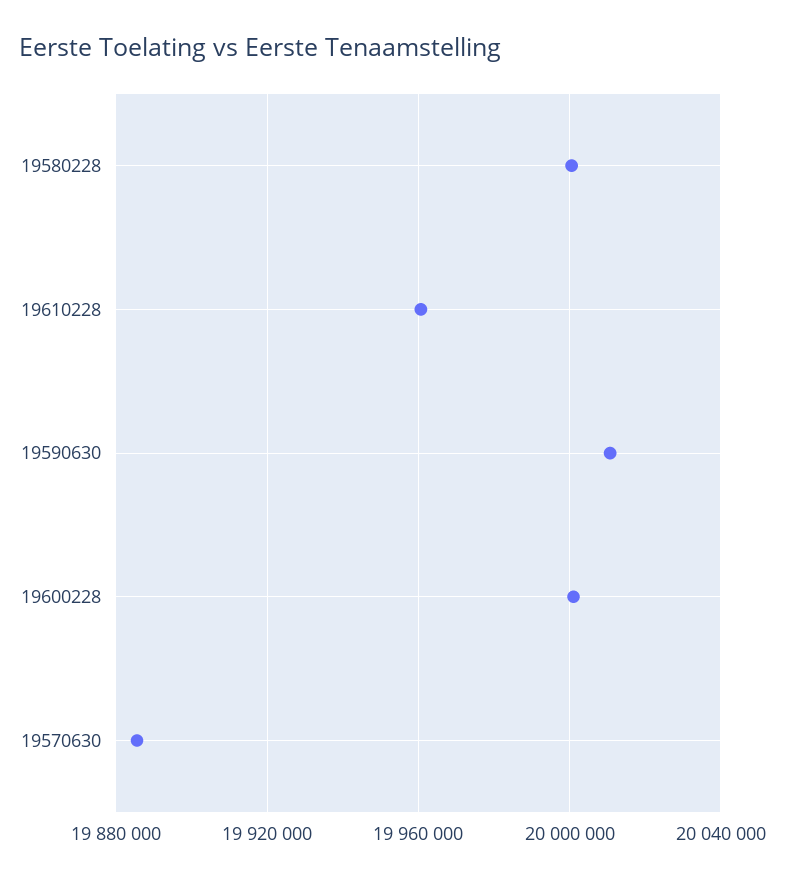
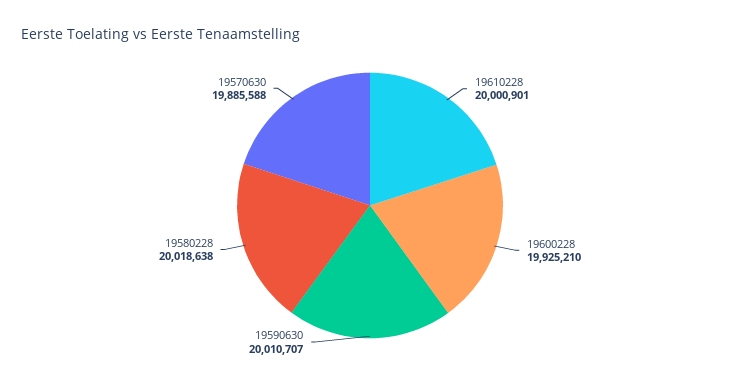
19580228: 20000000 -> 20018638
19610228: 19960000 -> 20000901
19600228: 20000000 -> 19925210

